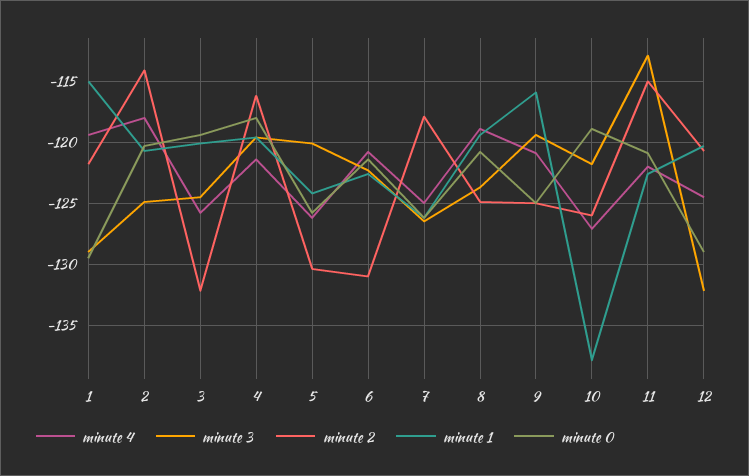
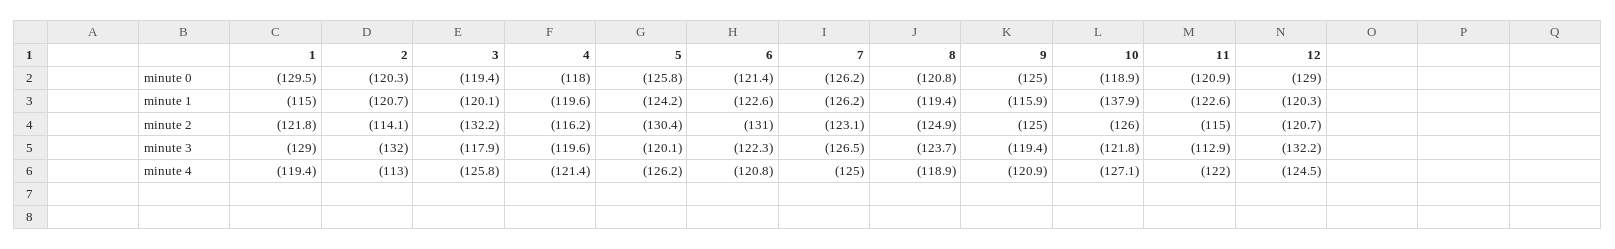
minute 4, 2: -118 -> -113
minute 3, 2: -125 -> -132
minute 3, 3: -124.5 -> -117.9
minute 2, 7: -118 -> -123.1

